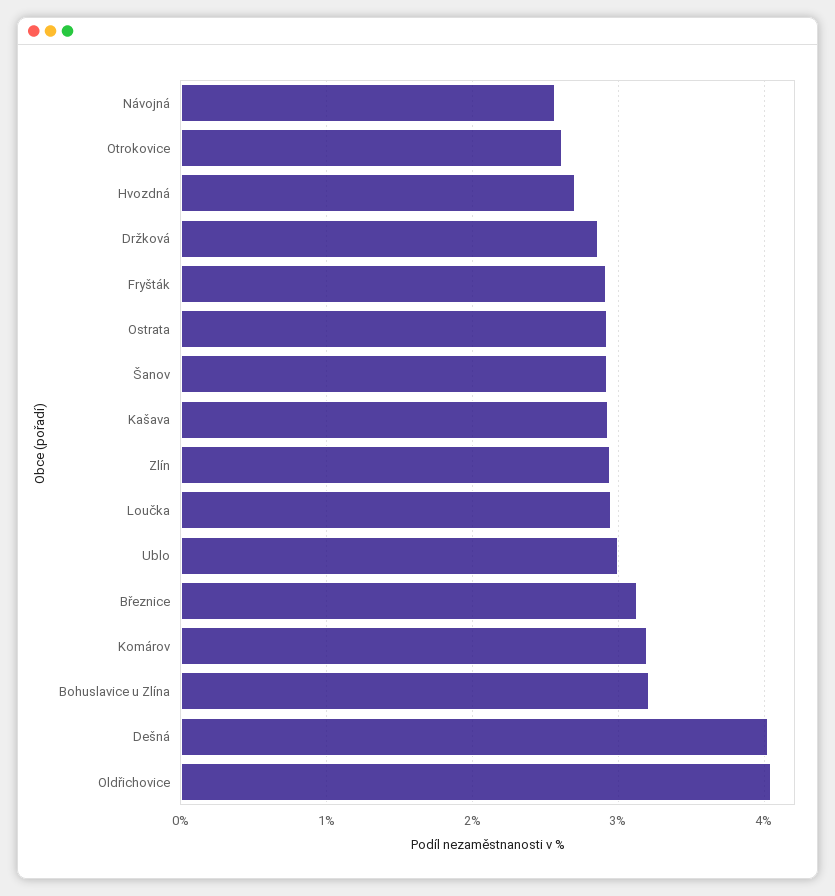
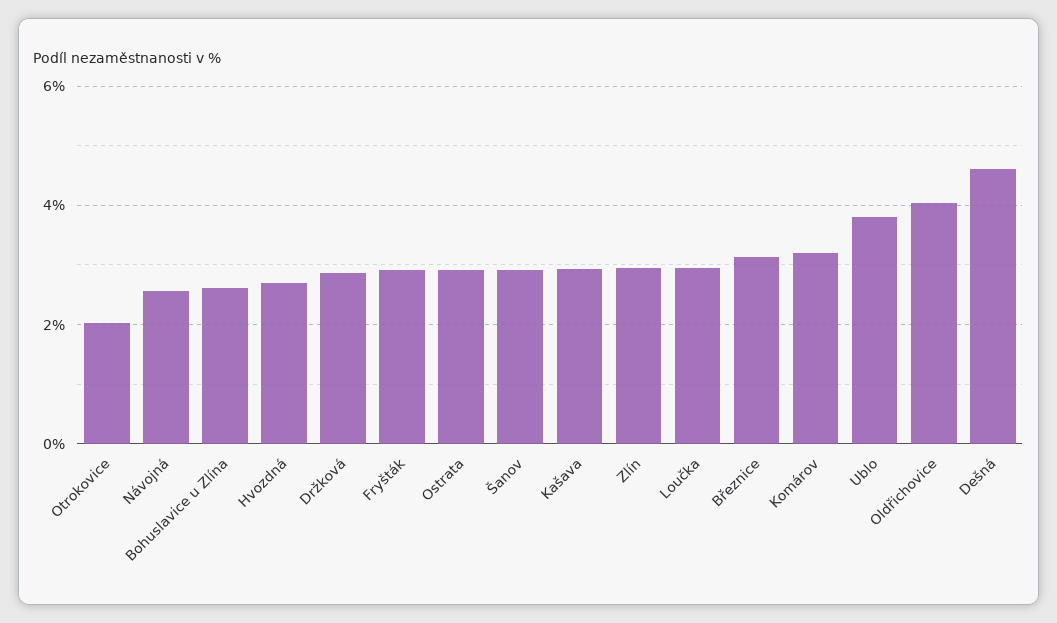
Otrokovice: 2.6 -> 2
Ublo: 3 -> 3.8
Bohuslavice u Zlína: 3.2 -> 2.6
Dešná: 4 -> 4.6

